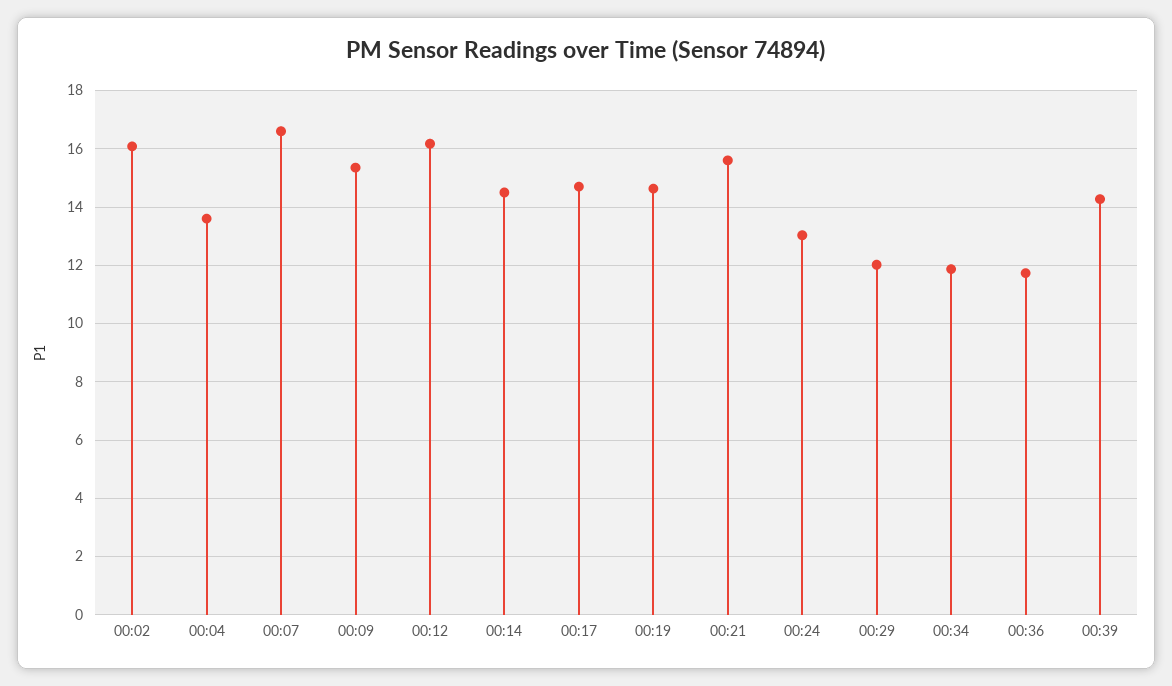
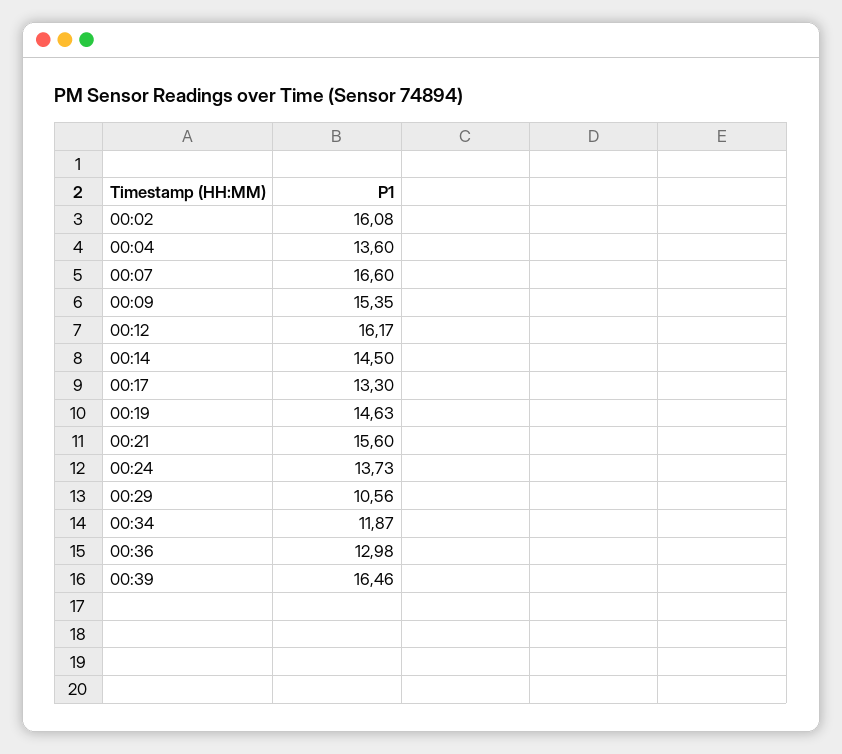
00:17: 14.75 -> 13.3
00:24: 13 -> 13.73
00:29: 12 -> 10.56
00:36: 11.75 -> 12.98
00:39: 14.25 -> 16.46

